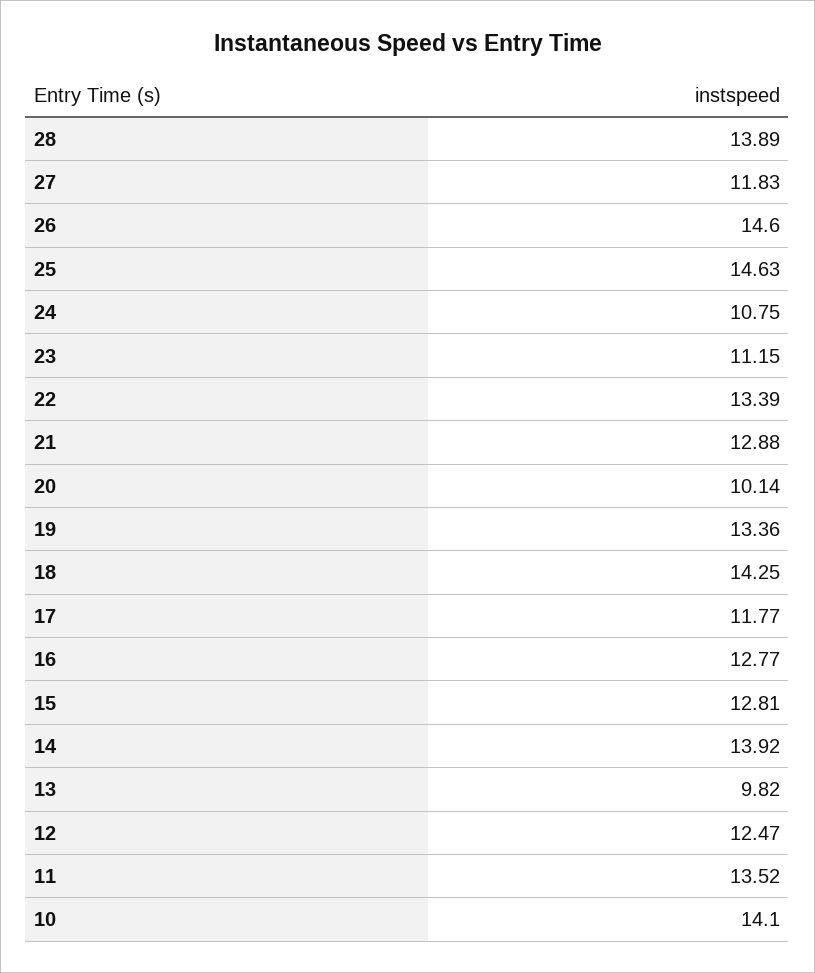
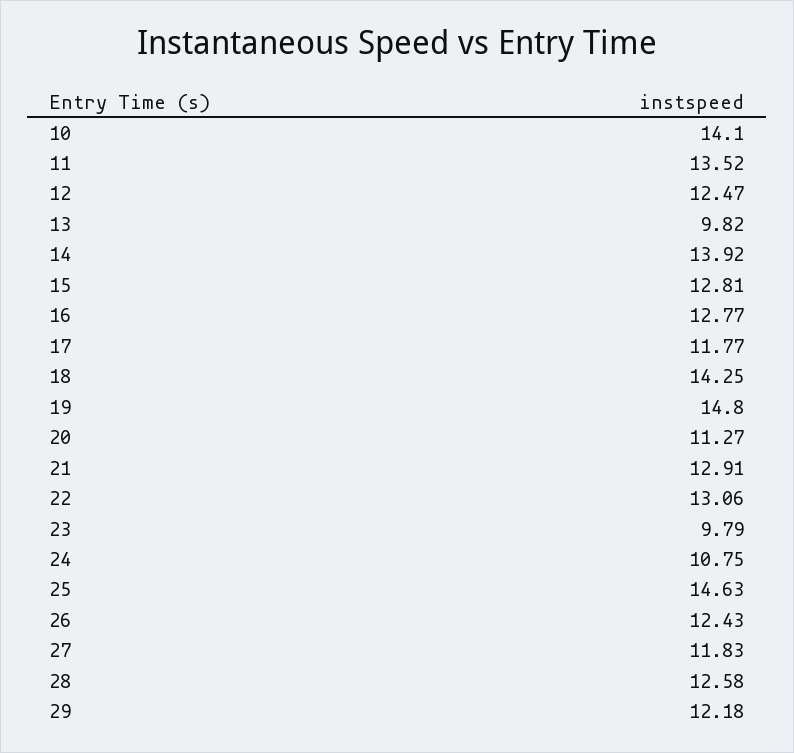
28: 13.89 -> 12.58
26: 14.6 -> 12.43
23: 11.15 -> 9.79
22: 13.39 -> 13.06
21: 12.88 -> 12.91
20: 10.14 -> 11.27
19: 13.36 -> 14.8
29: none -> 12.18

